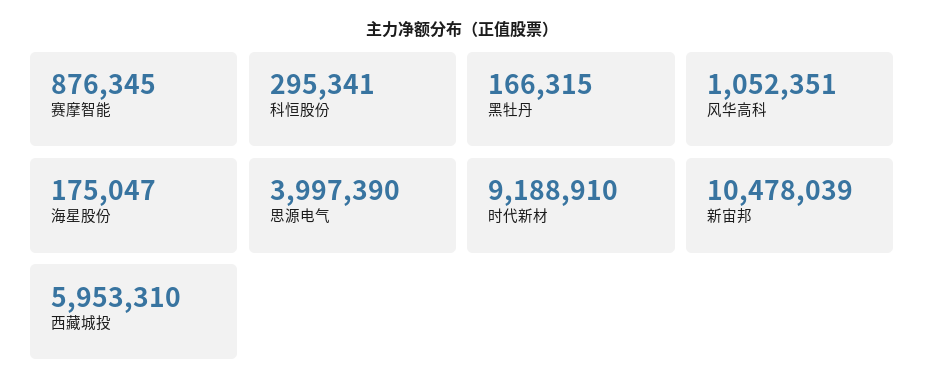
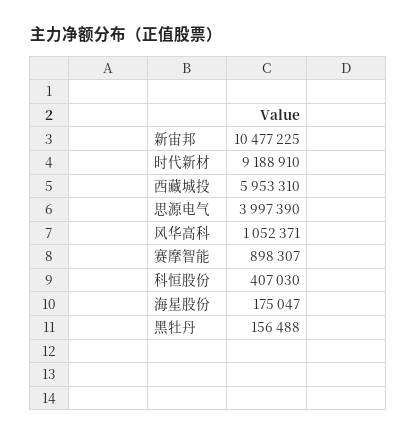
赛摩智能: 876345 -> 898307
科恒股份: 295341 -> 407030
黑牡丹: 166315 -> 156488
风华高科: 1052351 -> 1052371
新宙邦: 10478039 -> 10477225

